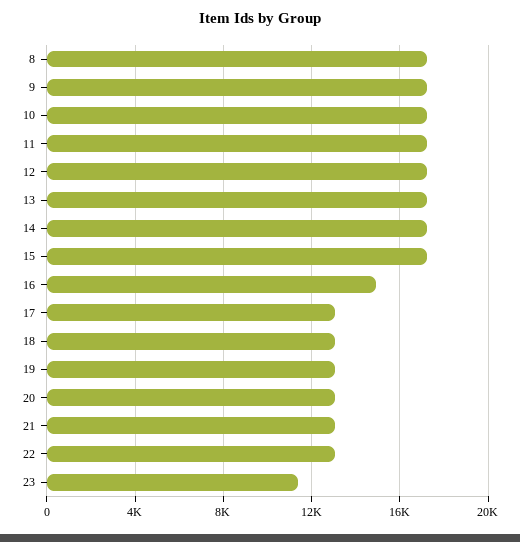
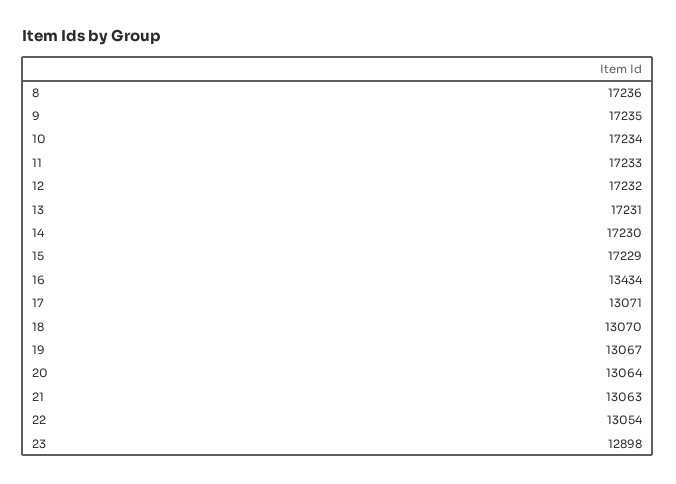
16: 15000 -> 13434
23: 11500 -> 12898

